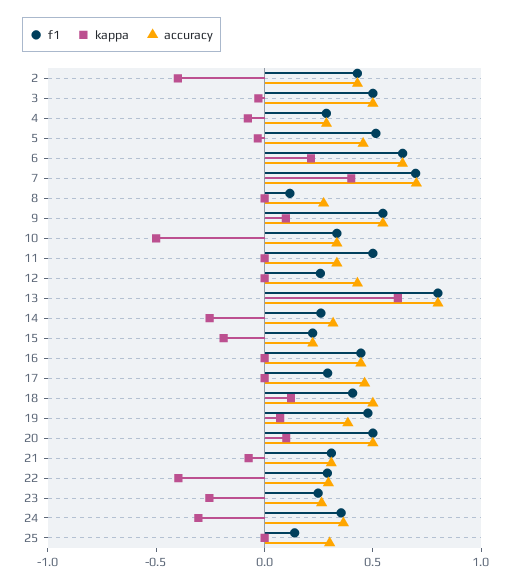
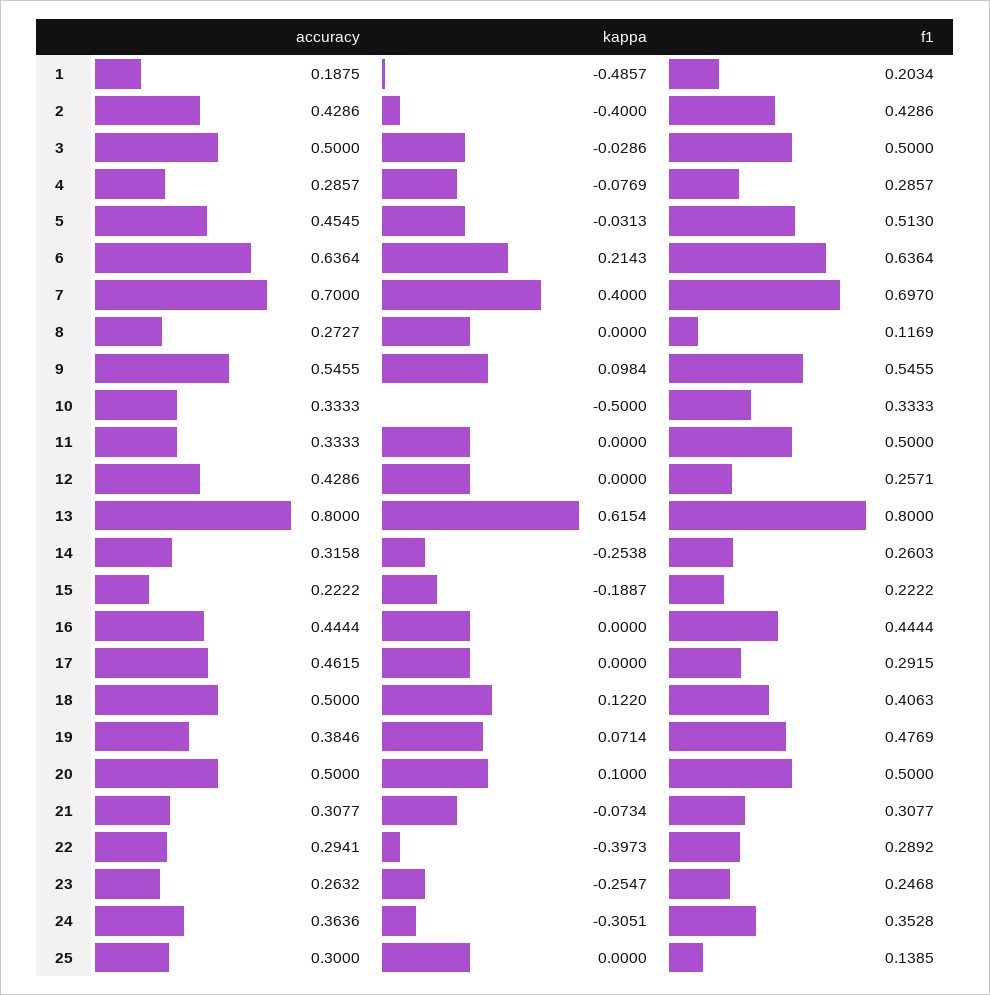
accuracy, 1: none -> 0.1875
kappa, 1: none -> -0.4857
f1, 1: none -> 0.2034

